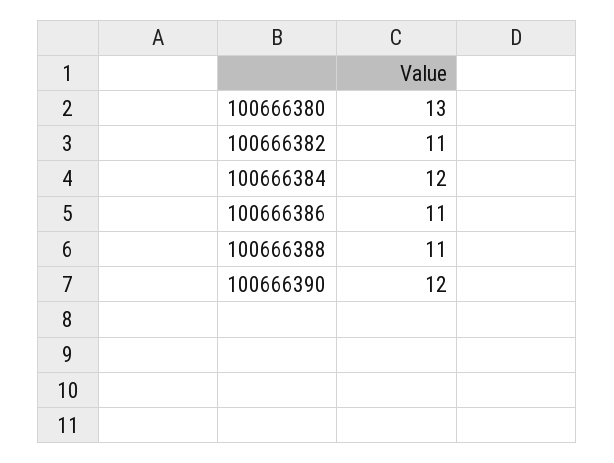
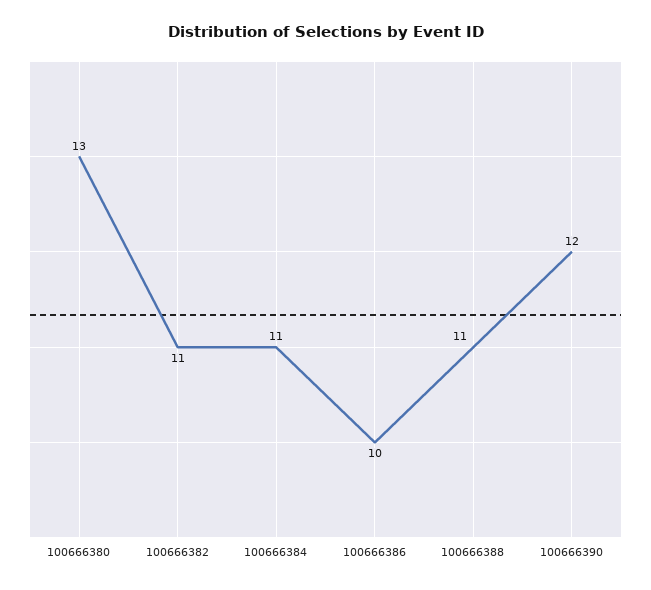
100666384: 12 -> 11
100666386: 11 -> 10

